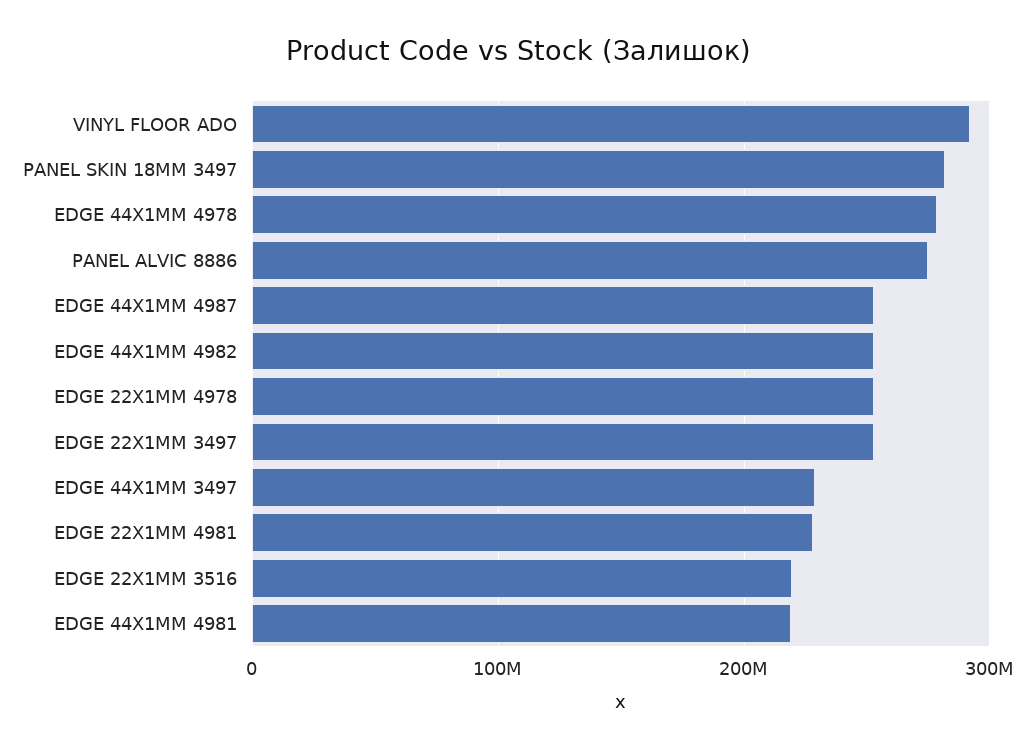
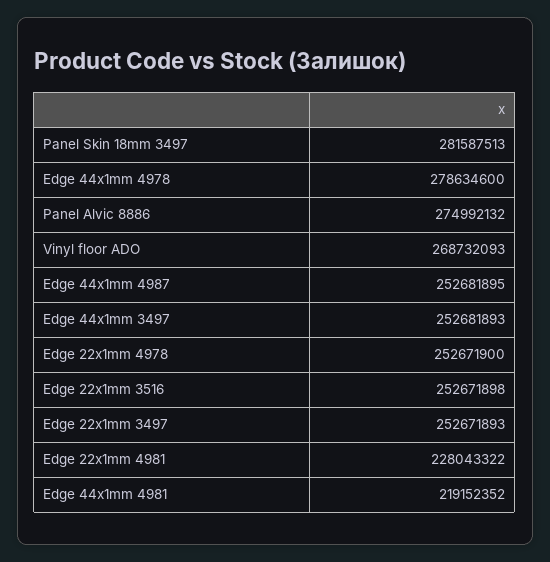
VINYL FLOOR ADO: 290000000 -> 268732093
EDGE 44X1MM 4982: 250000000 -> none
EDGE 44X1MM 3497: 230000000 -> 252681893
EDGE 22X1MM 3516: 220000000 -> 252671898

